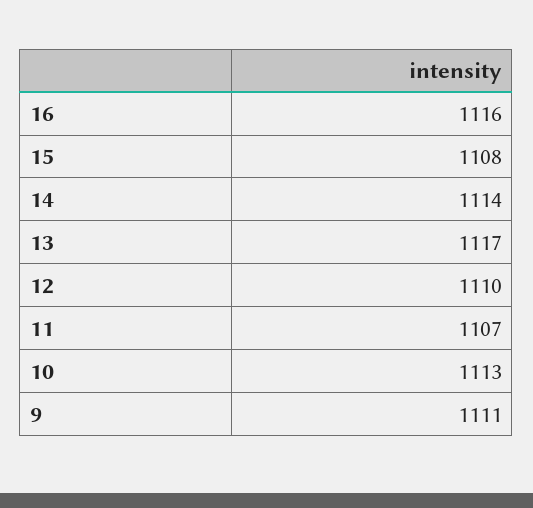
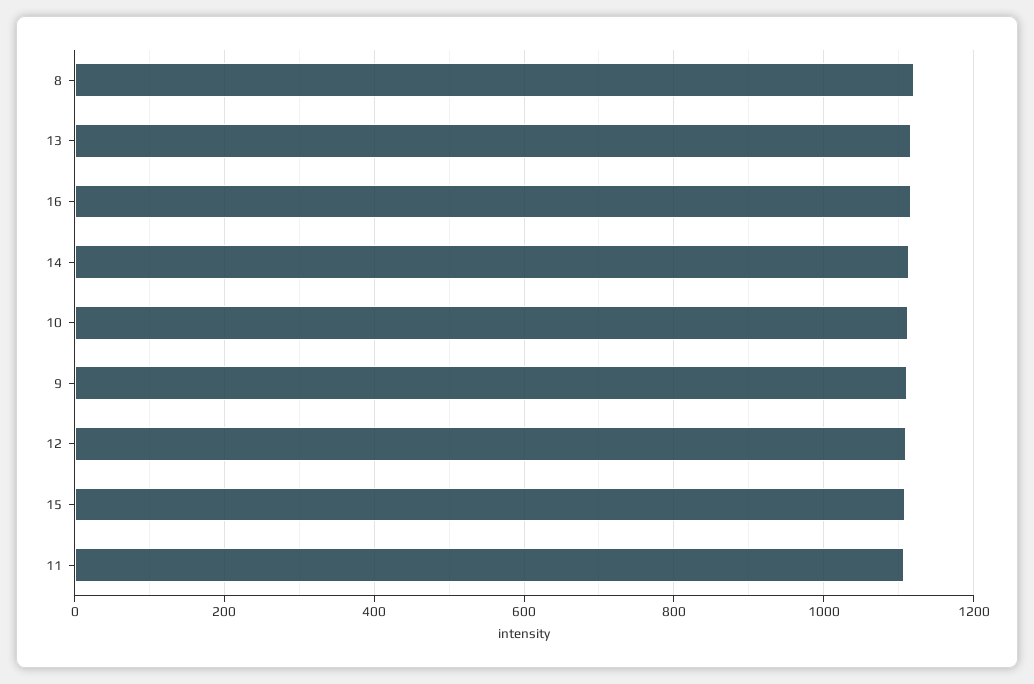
8: none -> 1120

